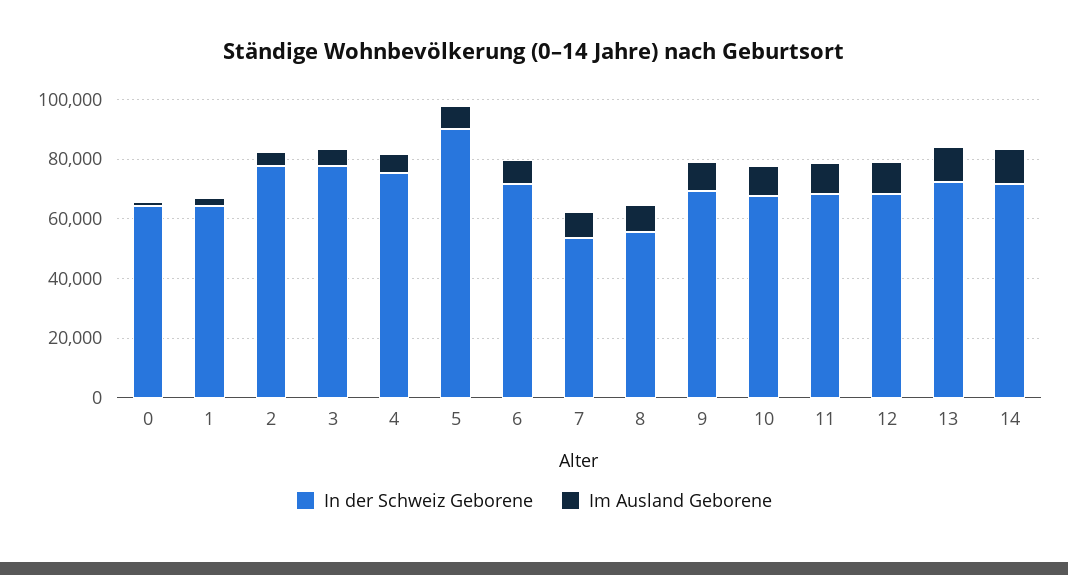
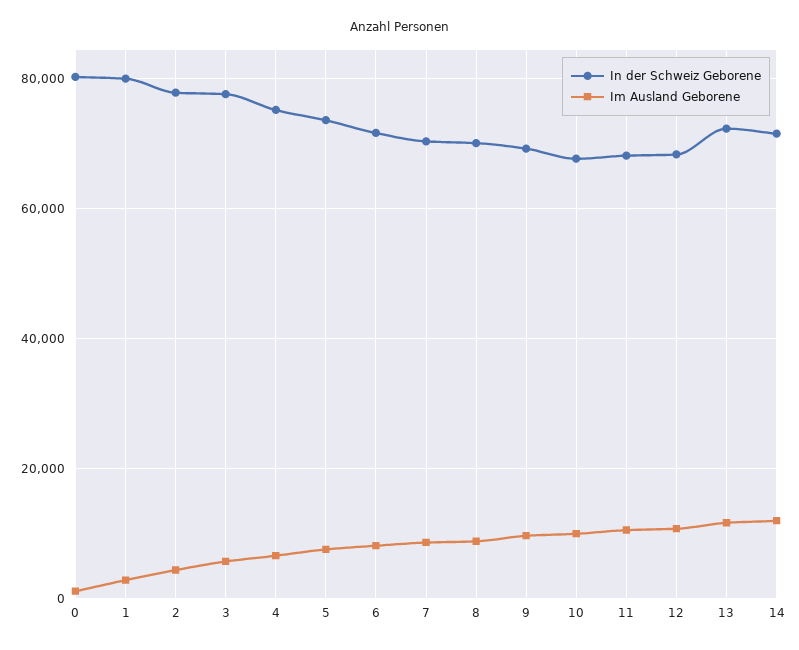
In der Schweiz Geborene, 0: 65000 -> 80000
In der Schweiz Geborene, 1: 65000 -> 80000
In der Schweiz Geborene, 5: 90000 -> 74000
In der Schweiz Geborene, 7: 55000 -> 70000
In der Schweiz Geborene, 8: 55000 -> 70000

